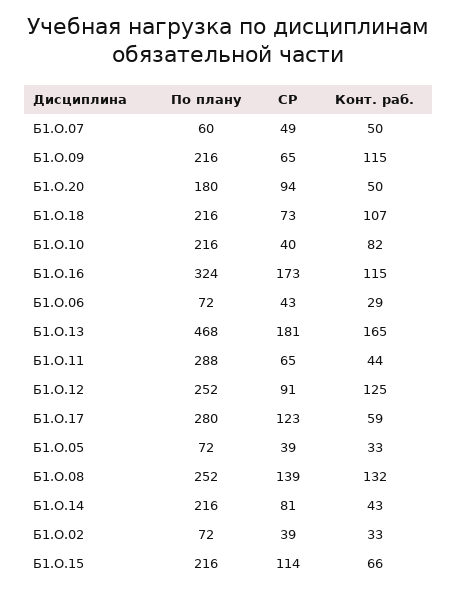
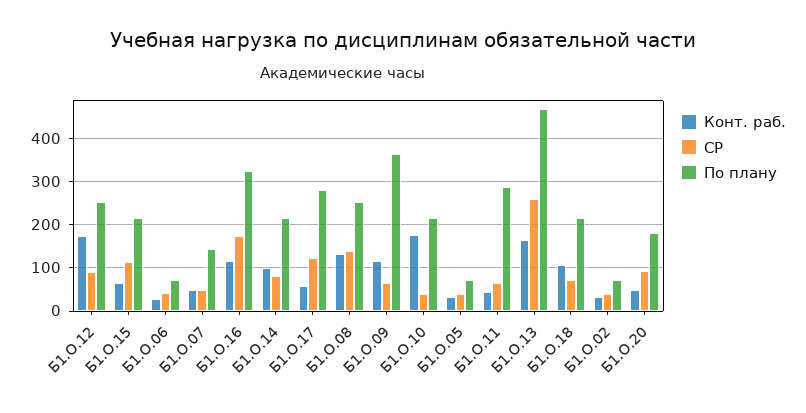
По плану, Б1.О.07: 60 -> 140
По плану, Б1.О.09: 216 -> 360
Конт. раб., Б1.О.10: 82 -> 180
СР, Б1.О.13: 181 -> 260
Конт. раб., Б1.О.12: 125 -> 180
Конт. раб., Б1.О.14: 43 -> 100

